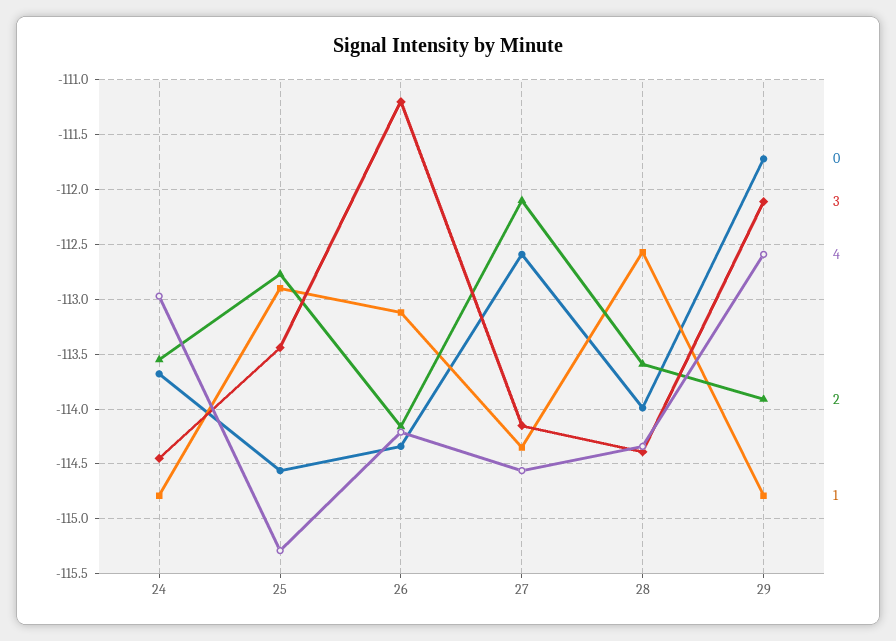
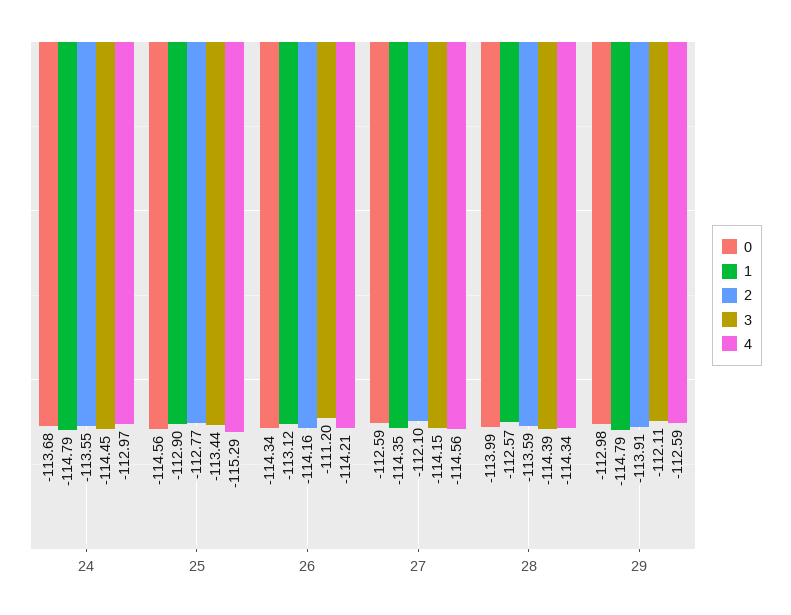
0, 29: -111.7 -> -112.98

